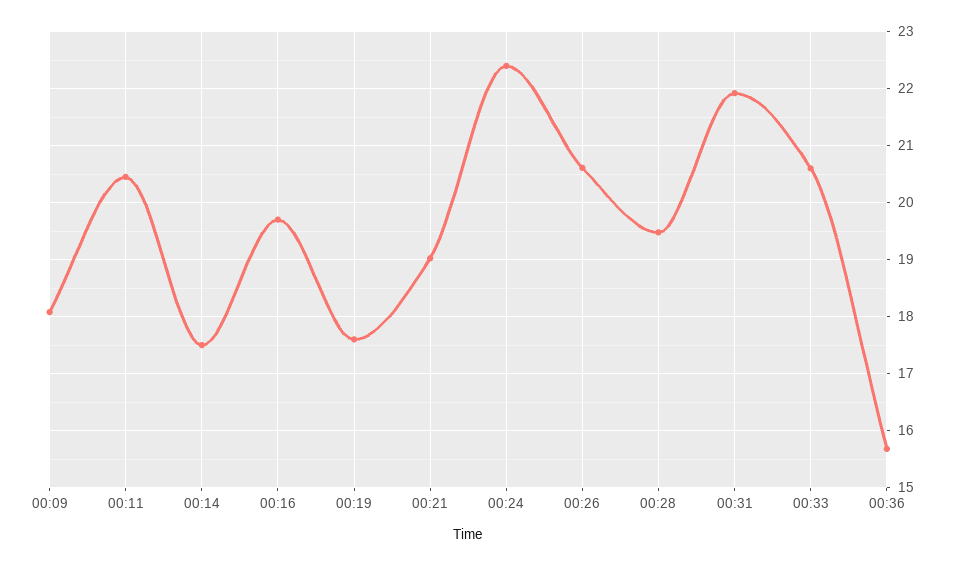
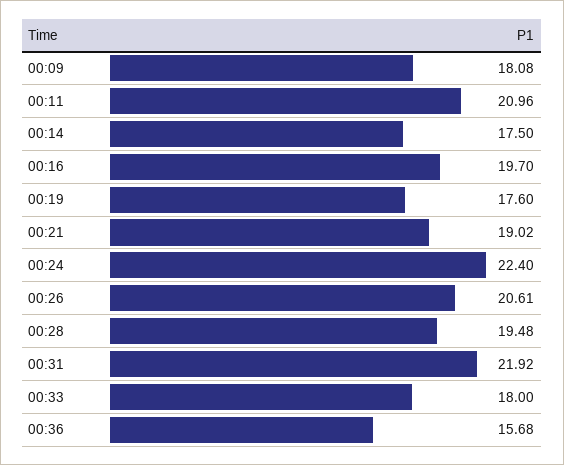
00:11: 20.4 -> 20.96
00:33: 20.6 -> 18

